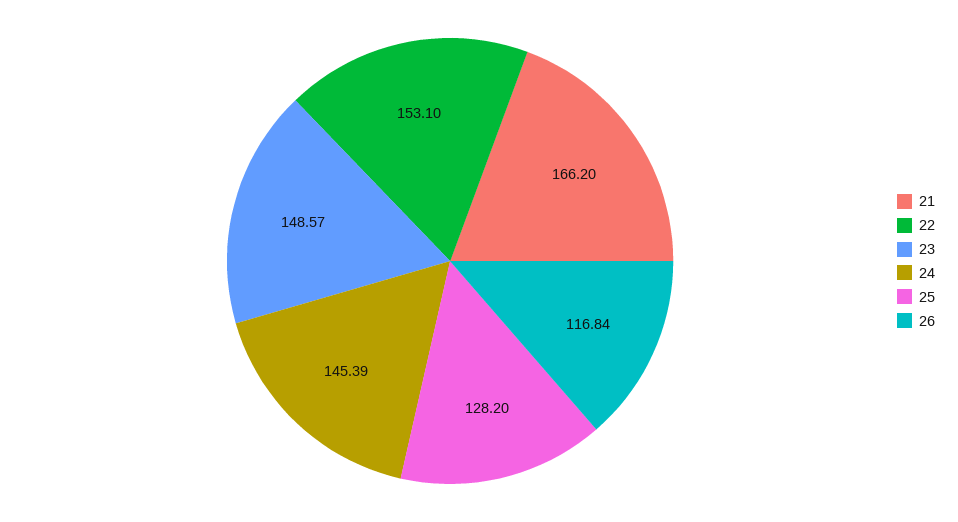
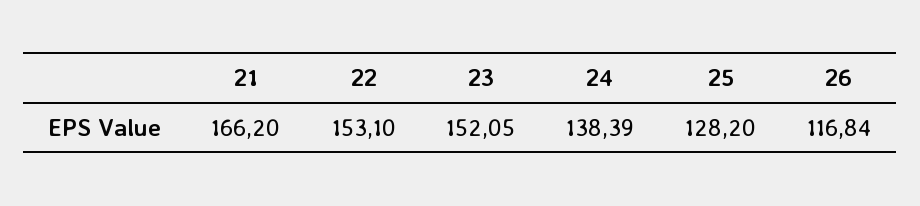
23: 148.57 -> 152.05
24: 145.39 -> 138.39

